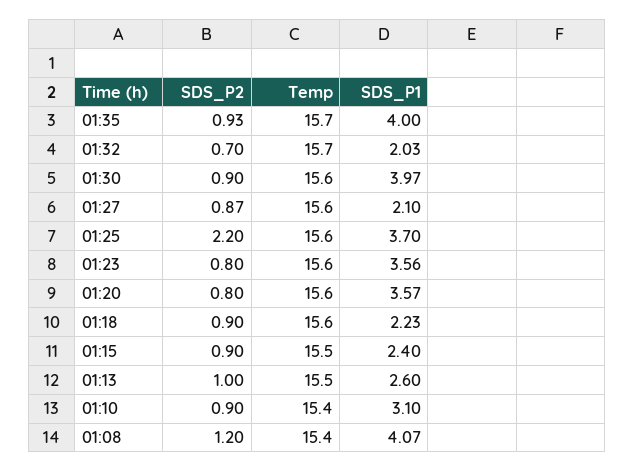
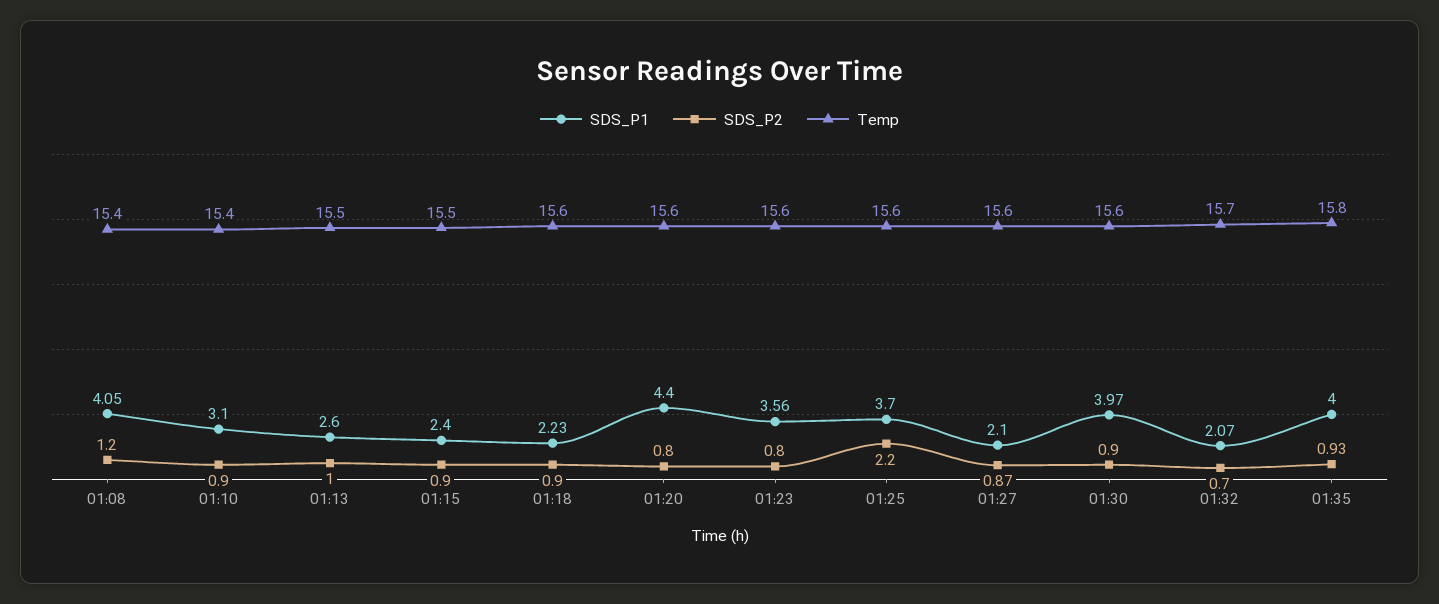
Temp, 01:35: 15.7 -> 15.8
SDS_P1, 01:32: 2.03 -> 2.07
SDS_P1, 01:20: 3.57 -> 4.4
SDS_P1, 01:08: 4.07 -> 4.05

